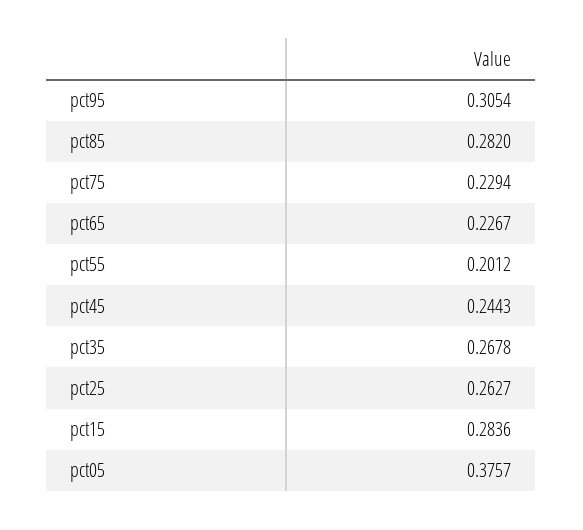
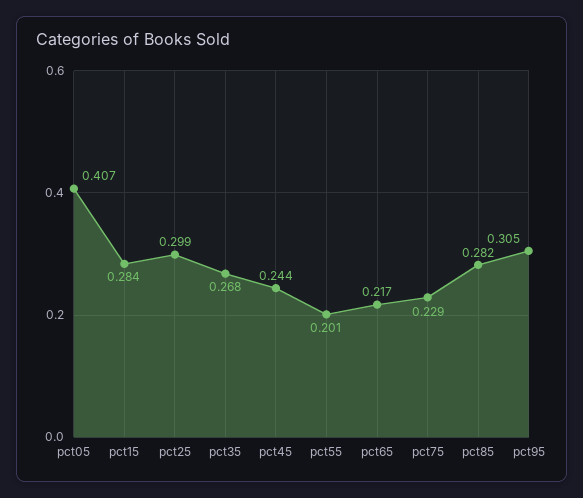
pct65: 0.2267 -> 0.217
pct25: 0.2627 -> 0.299
pct05: 0.3757 -> 0.407

